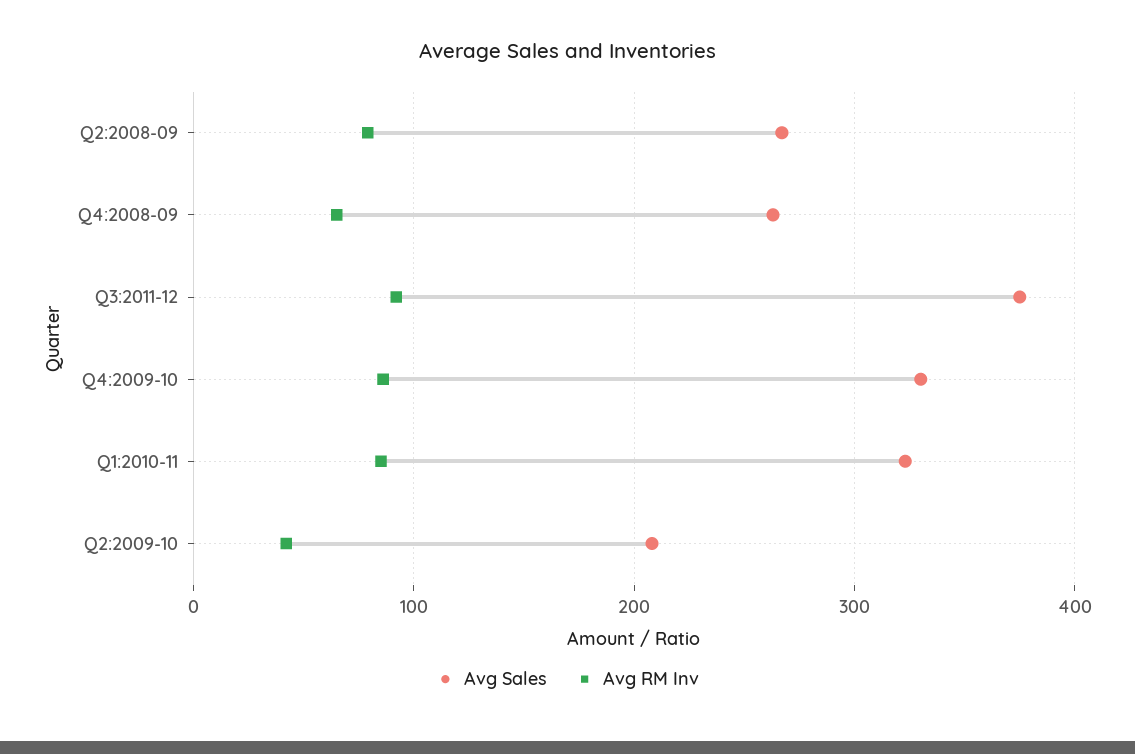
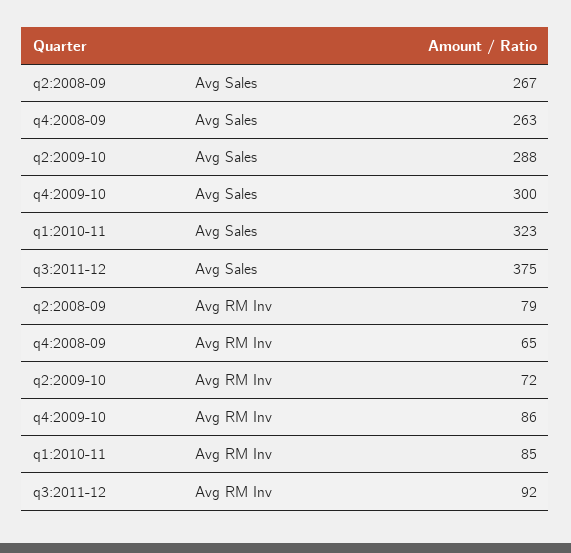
Avg Sales, Q4:2009-10: 330 -> 300
Avg Sales, Q2:2009-10: 210 -> 288
Avg RM Inv, Q2:2009-10: 40 -> 72

